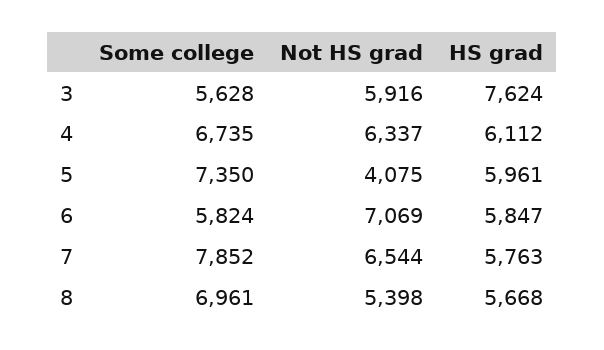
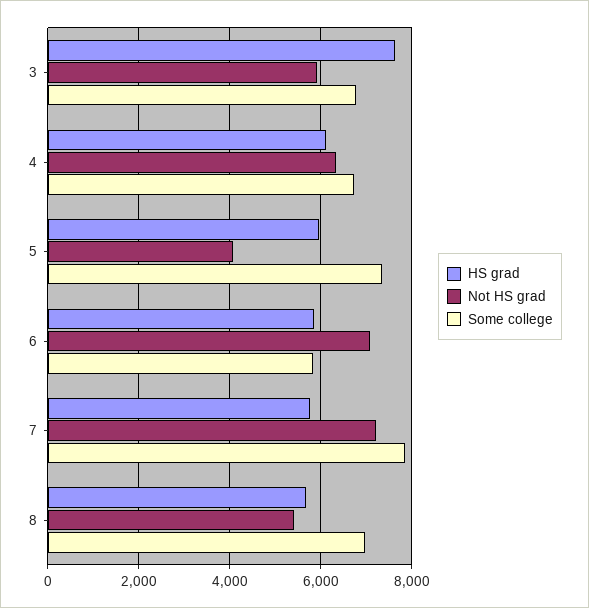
Some college, 3: 5628 -> 6800
Not HS grad, 7: 6544 -> 7200

